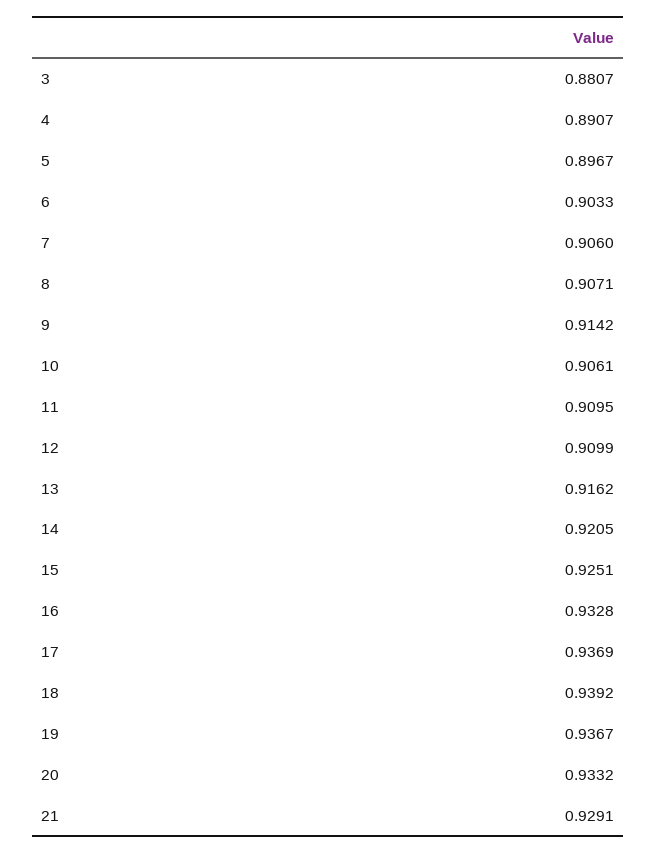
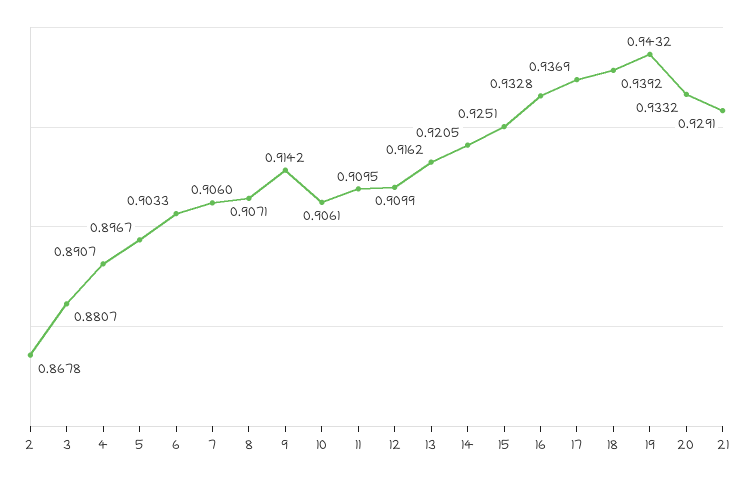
19: 0.9367 -> 0.9432
2: none -> 0.8678

